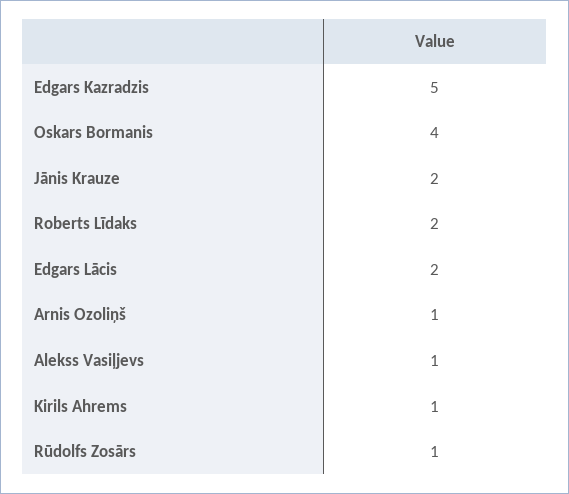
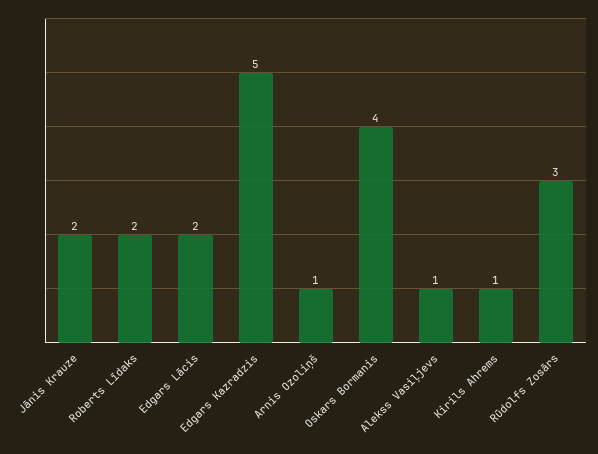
Rūdolfs Zosārs: 1 -> 3

